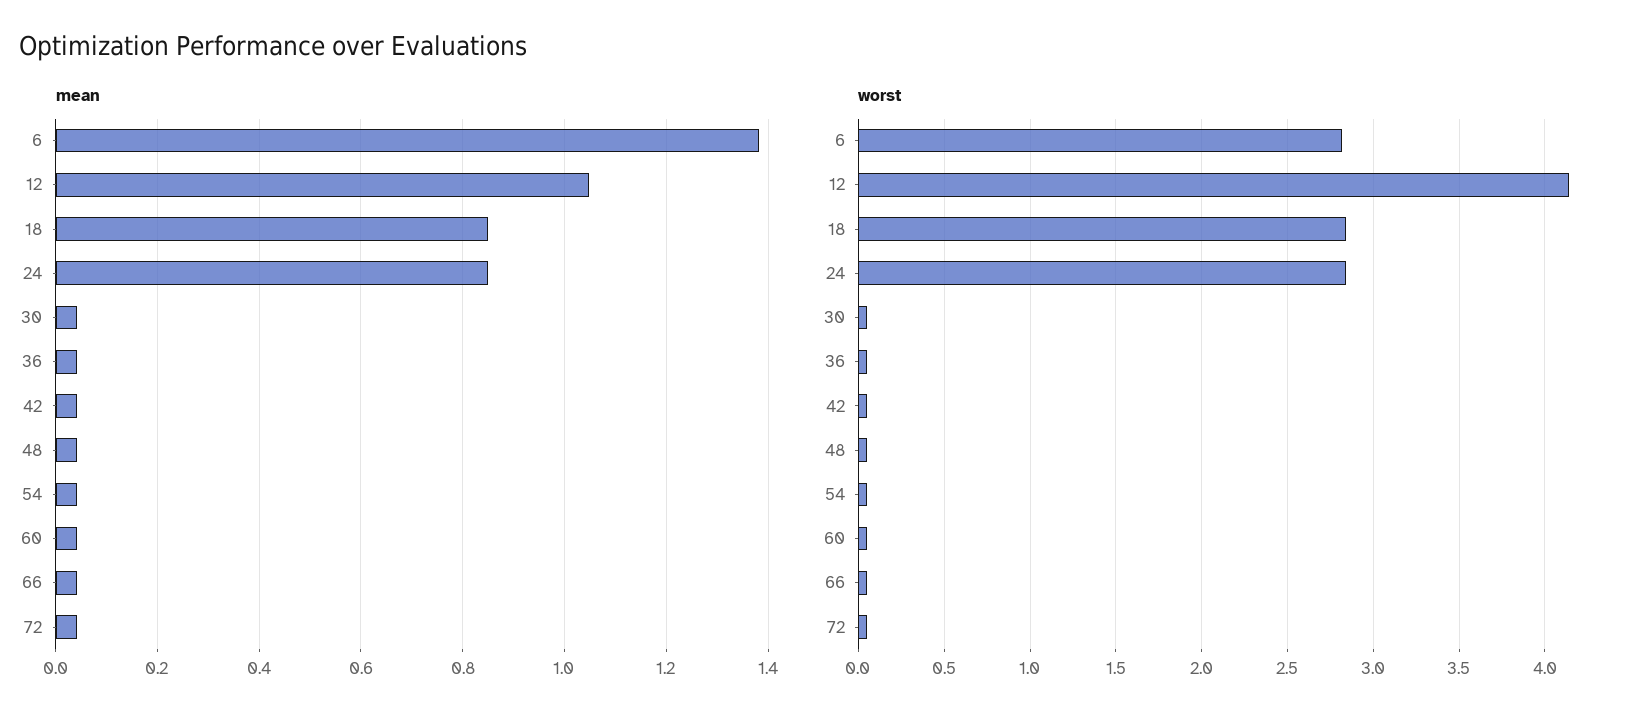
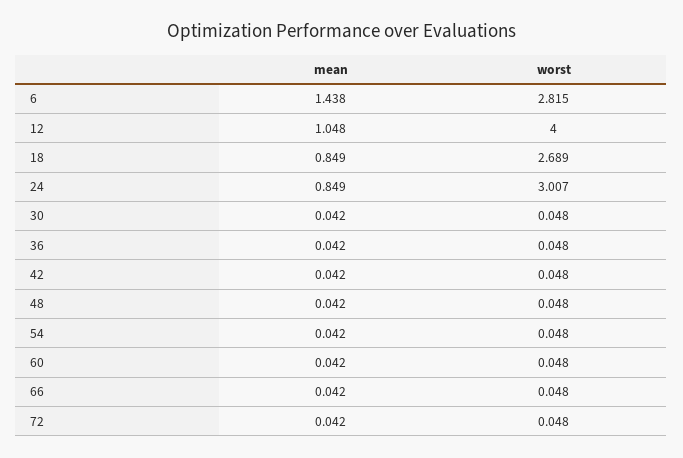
mean, 6: 1.38 -> 1.438
worst, 12: 4.15 -> 4
worst, 18: 2.85 -> 2.689
worst, 24: 2.85 -> 3.007

